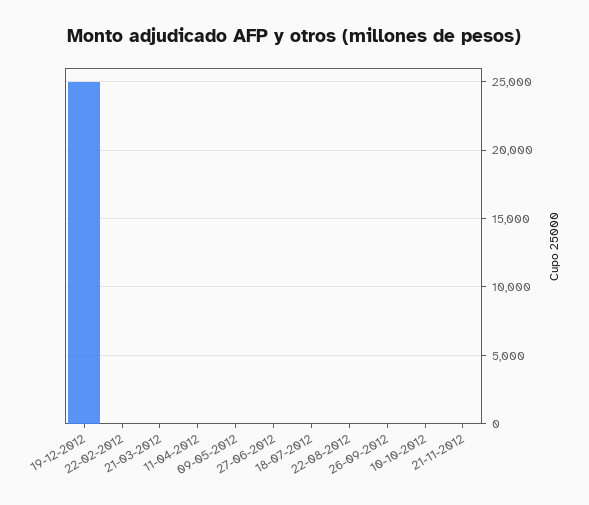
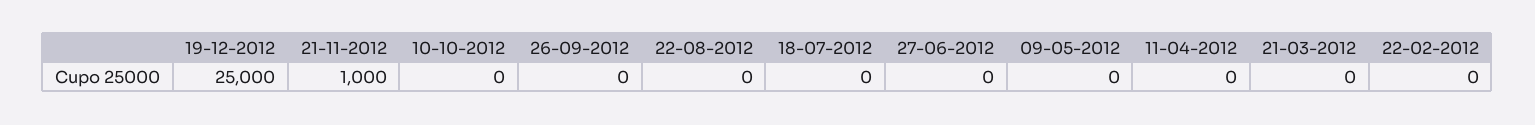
21-11-2012: 0 -> 1000

